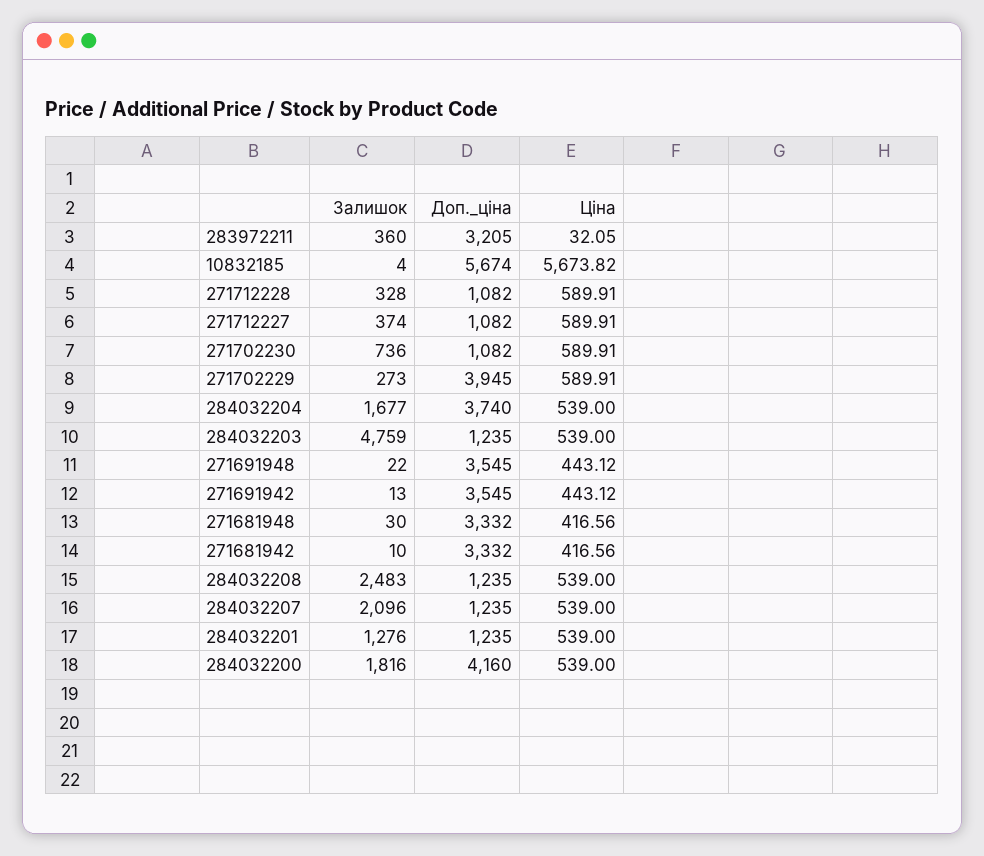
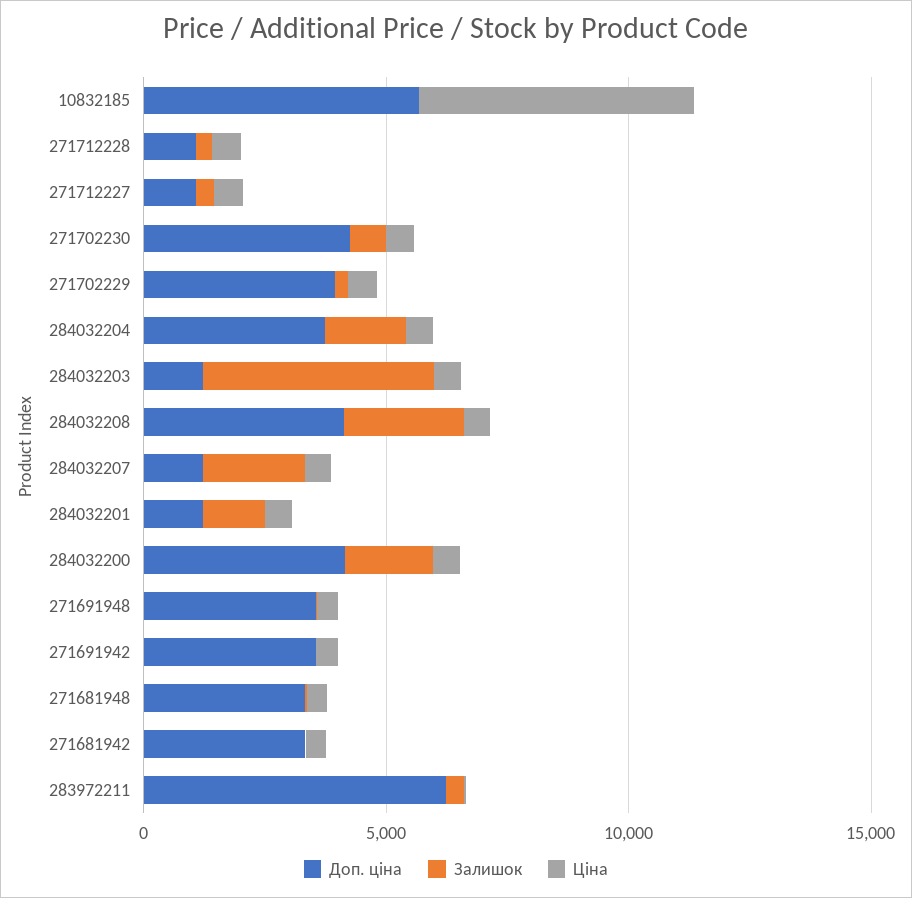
Доп._ціна, 283972211: 3205 -> 6000
Доп._ціна, 271702230: 1082 -> 4000
Доп._ціна, 284032208: 1235 -> 4000

